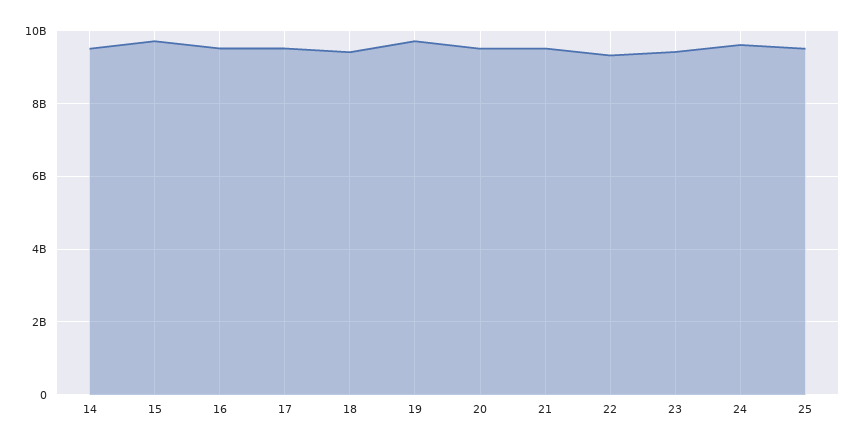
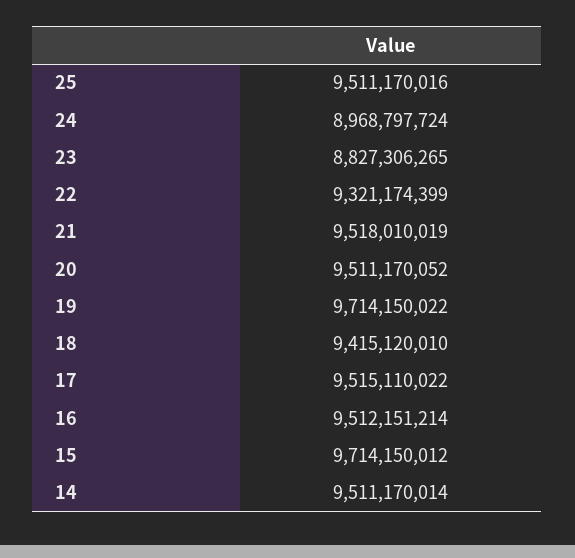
23: 9400000000 -> 8827306265
24: 9600000000 -> 8968797724

